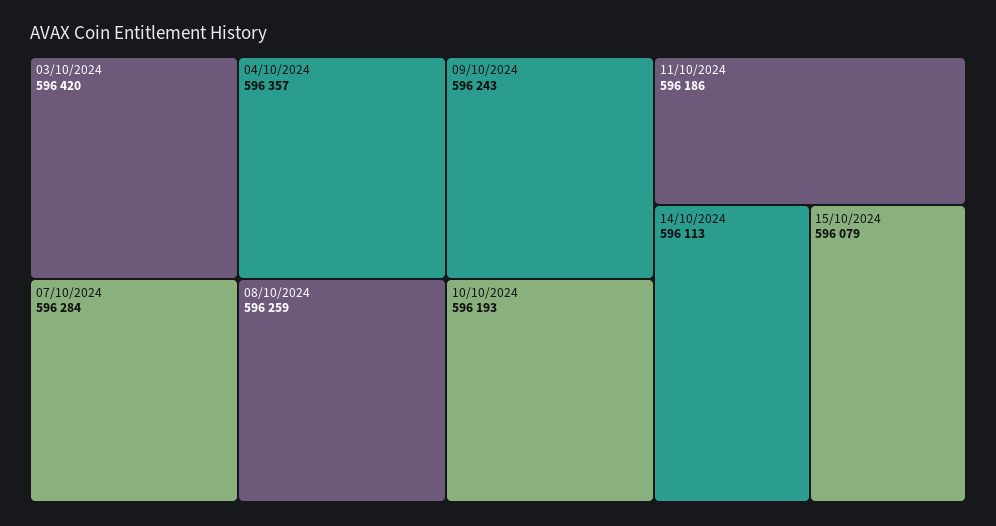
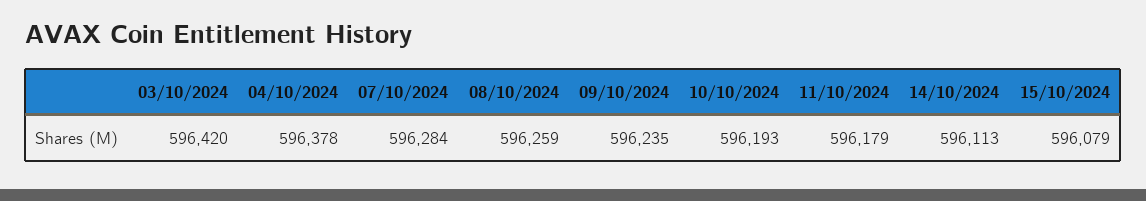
04/10/2024: 596357 -> 596378
09/10/2024: 596243 -> 596235
11/10/2024: 596186 -> 596179

